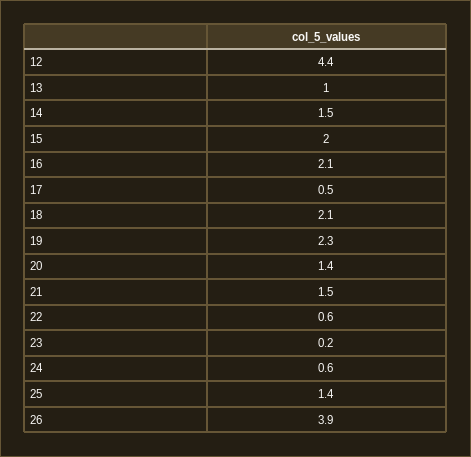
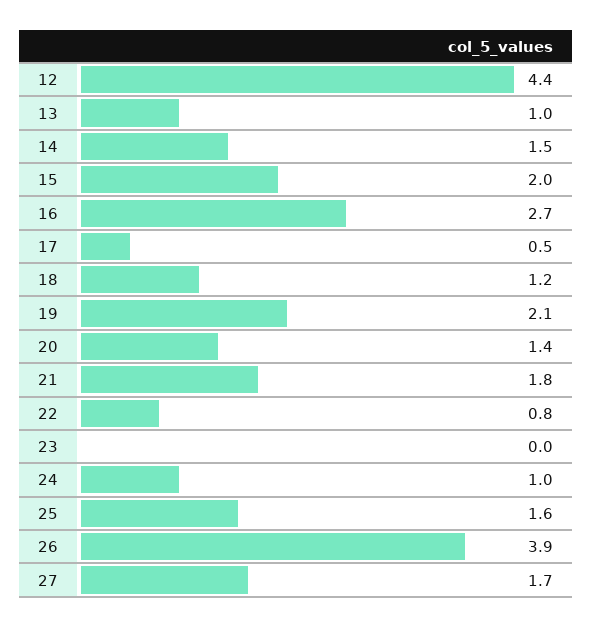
16: 2.1 -> 2.7
18: 2.1 -> 1.2
19: 2.3 -> 2.1
21: 1.5 -> 1.8
22: 0.6 -> 0.8
23: 0.2 -> 0
24: 0.6 -> 1
25: 1.4 -> 1.6
27: none -> 1.7

